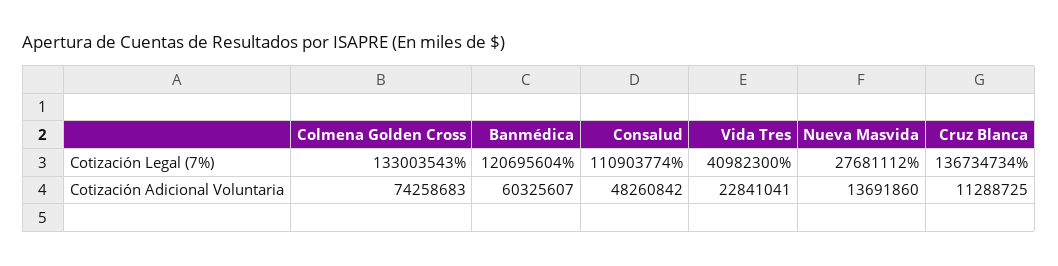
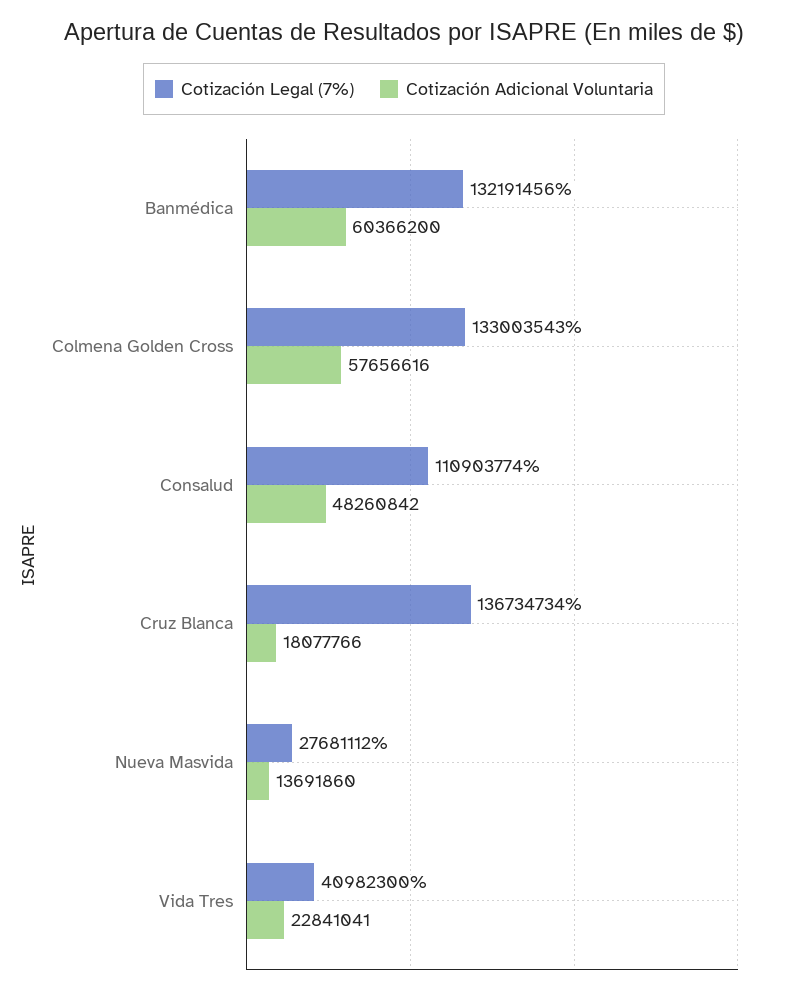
Cotización Legal (7%), Banmédica: 120695604 -> 132191456
Cotización Adicional Voluntaria, Colmena Golden Cross: 74258683 -> 57656616
Cotización Adicional Voluntaria, Banmédica: 60325607 -> 60366200
Cotización Adicional Voluntaria, Cruz Blanca: 11288725 -> 18077766

